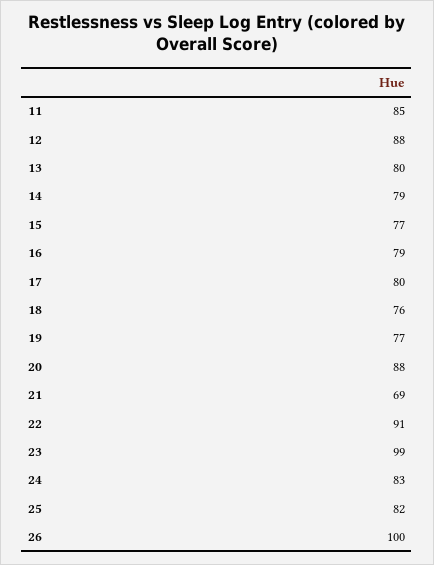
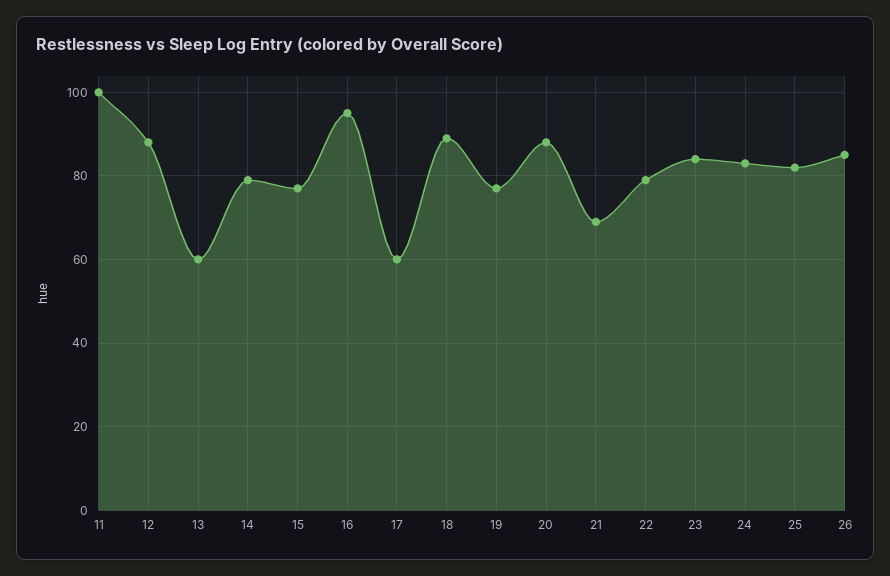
11: 85 -> 100
13: 80 -> 60
16: 79 -> 95
17: 80 -> 60
18: 76 -> 90
22: 91 -> 80
23: 99 -> 85
26: 100 -> 85

